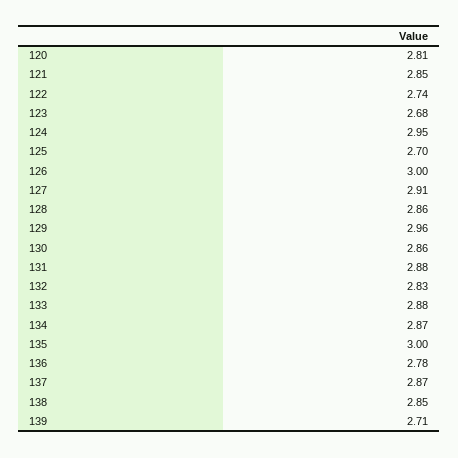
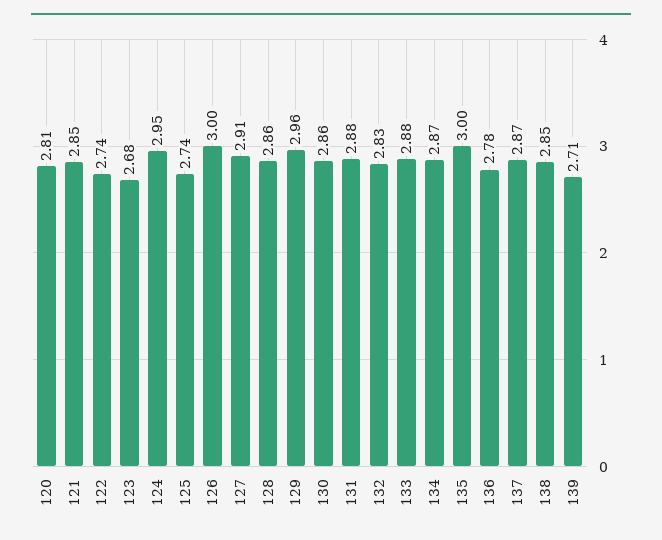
125: 2.7 -> 2.74

